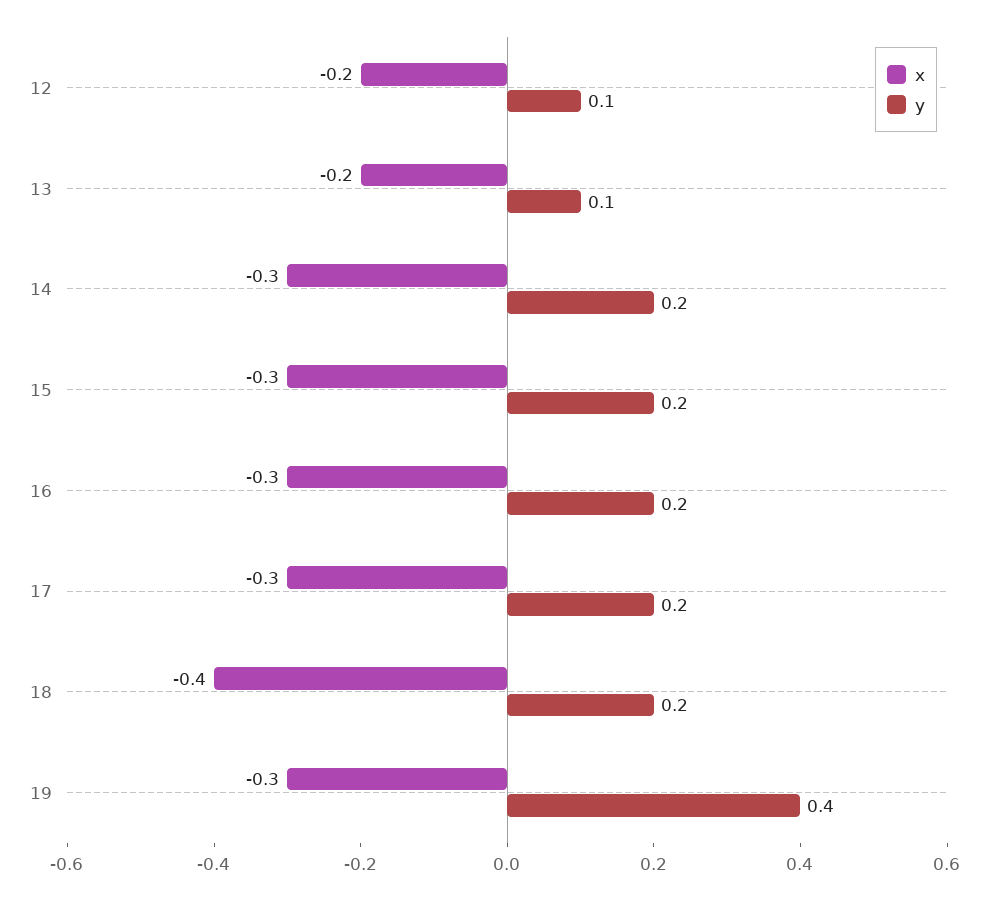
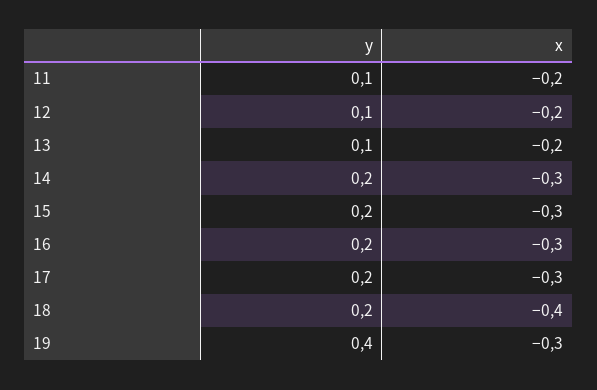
y, 11: none -> 0.1
x, 11: none -> -0.2

